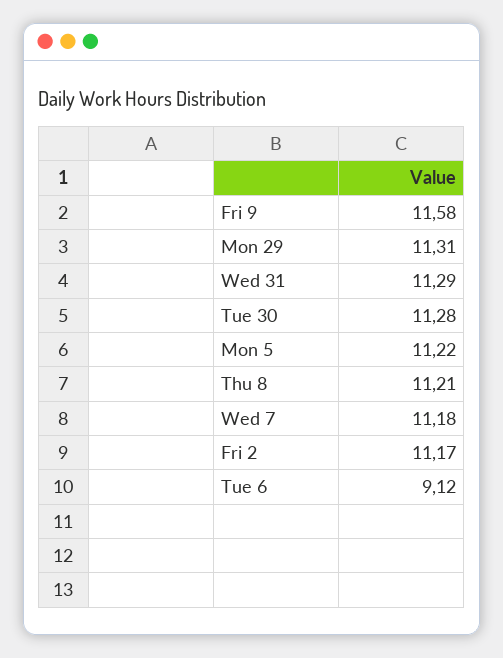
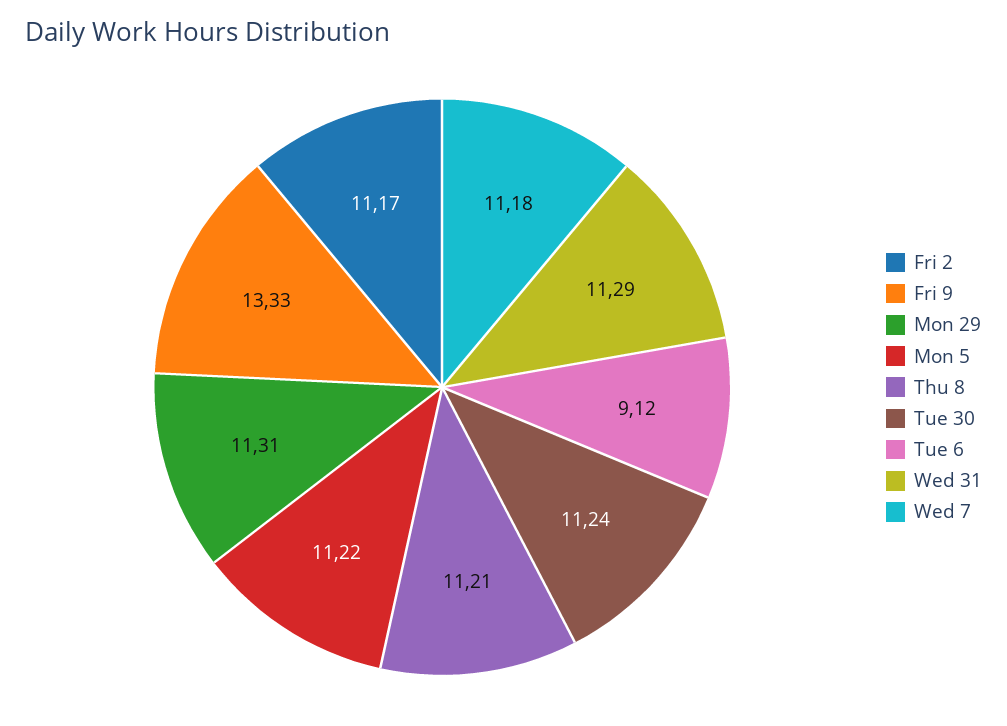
Fri 9: 11.58 -> 13.33
Tue 30: 11.28 -> 11.24

